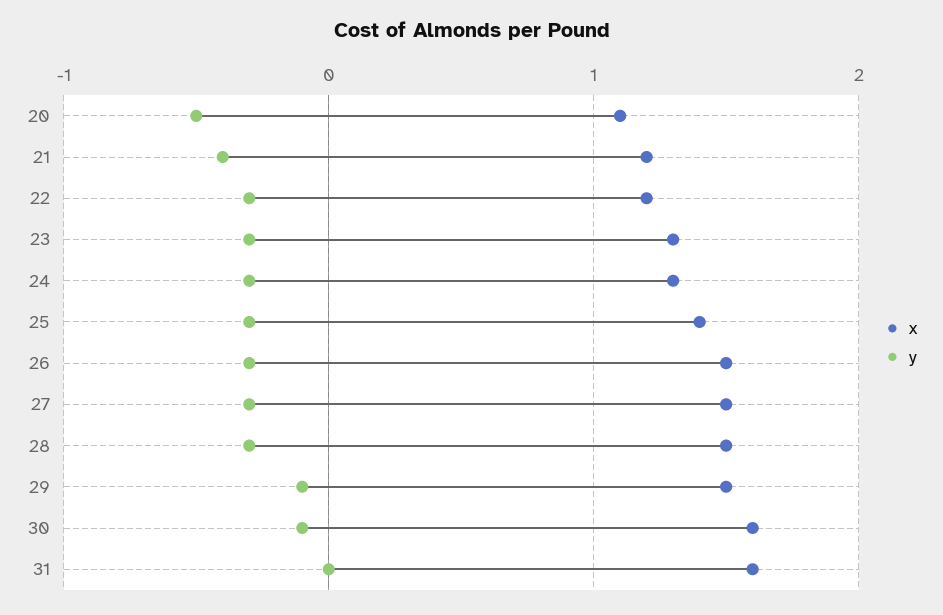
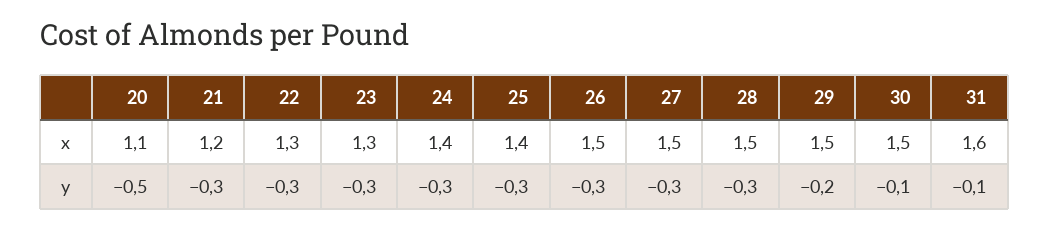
y, 21: -0.4 -> -0.3
x, 22: 1.2 -> 1.3
x, 24: 1.3 -> 1.4
y, 29: -0.1 -> -0.2
x, 30: 1.6 -> 1.5
y, 31: 0 -> -0.1

